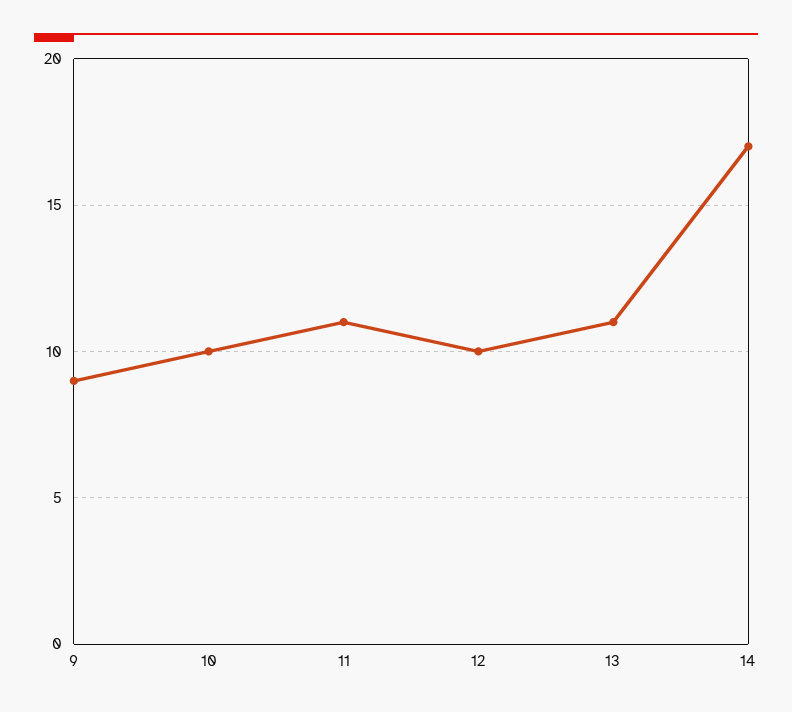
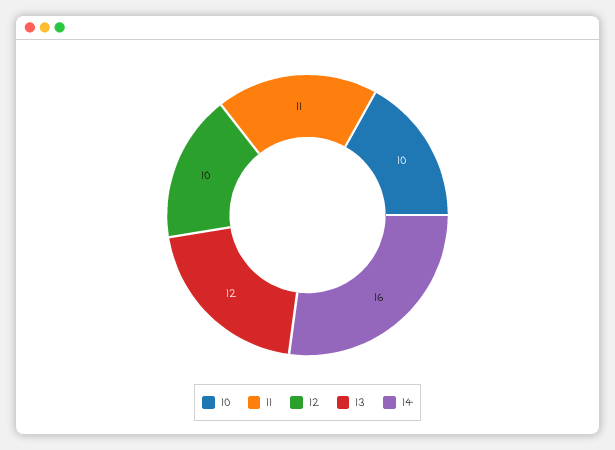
9: 9 -> none
13: 11 -> 12
14: 17 -> 16

